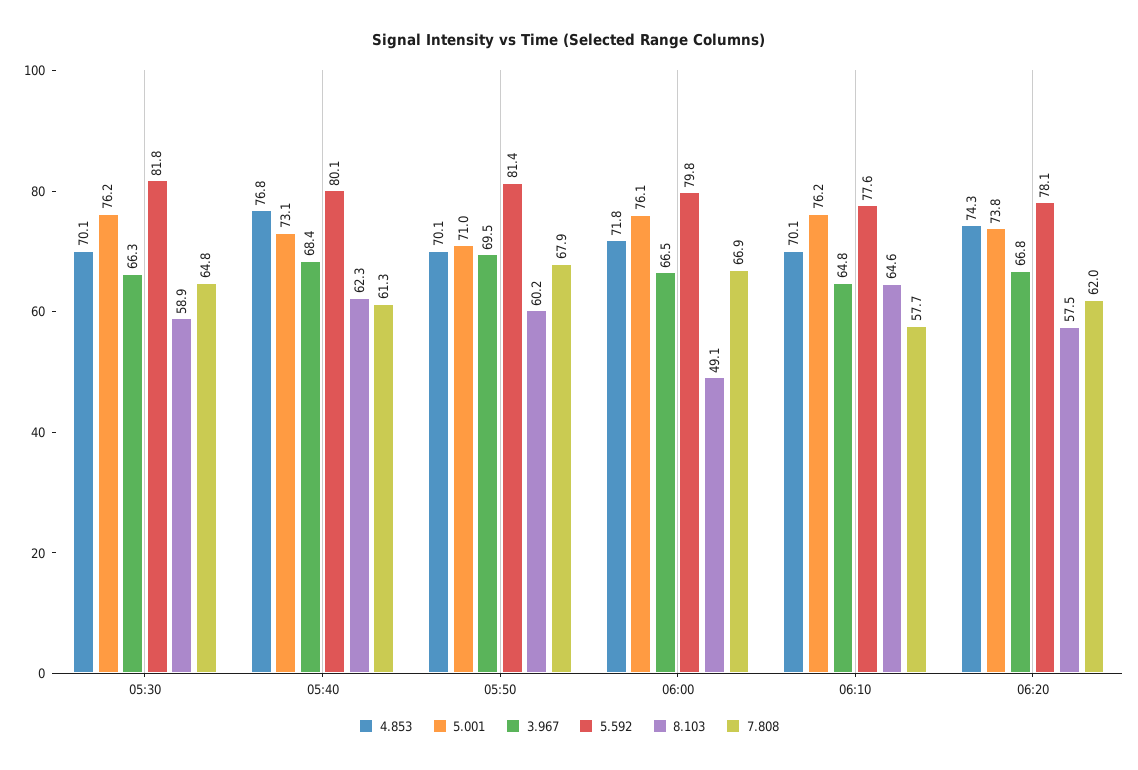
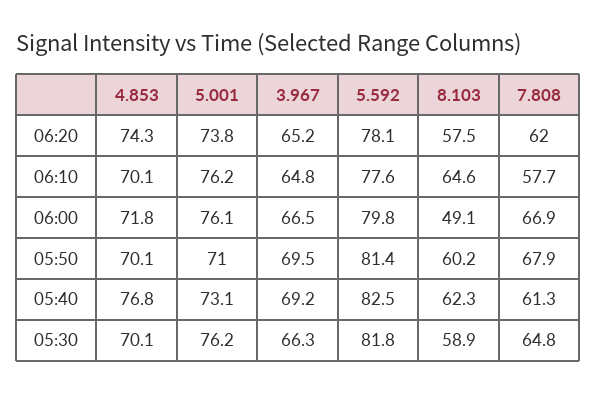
3.967, 05:40: 68.4 -> 69.2
5.592, 05:40: 80.1 -> 82.5
3.967, 06:20: 66.8 -> 65.2

